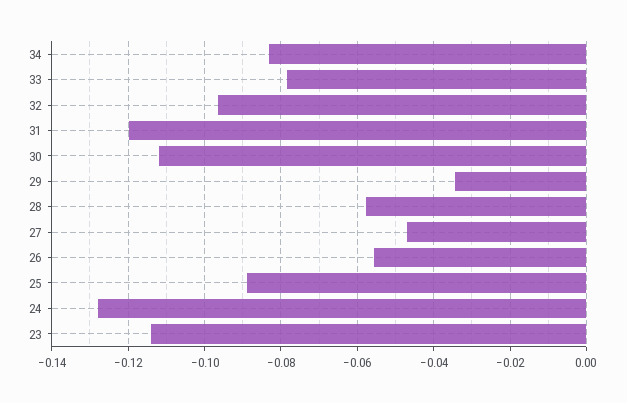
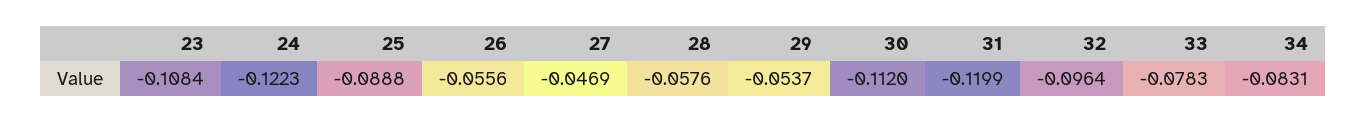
29: -0.034 -> -0.0537
24: -0.128 -> -0.1223
23: -0.114 -> -0.1084

